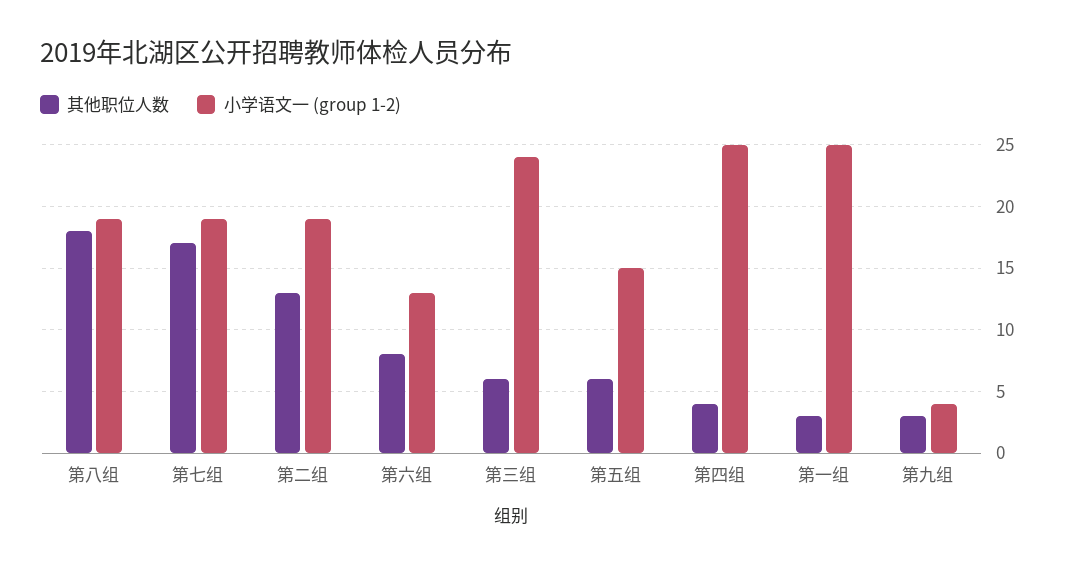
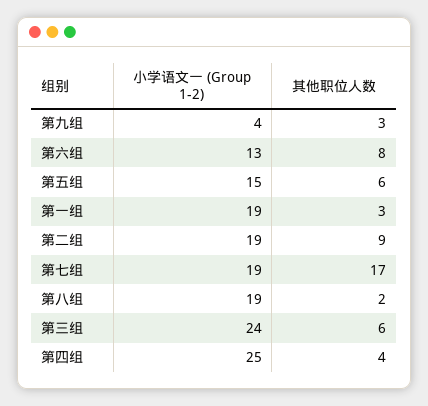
其他职位人数, 第八组: 18 -> 2
其他职位人数, 第二组: 13 -> 9
小学语文一 (group 1-2), 第一组: 25 -> 19

